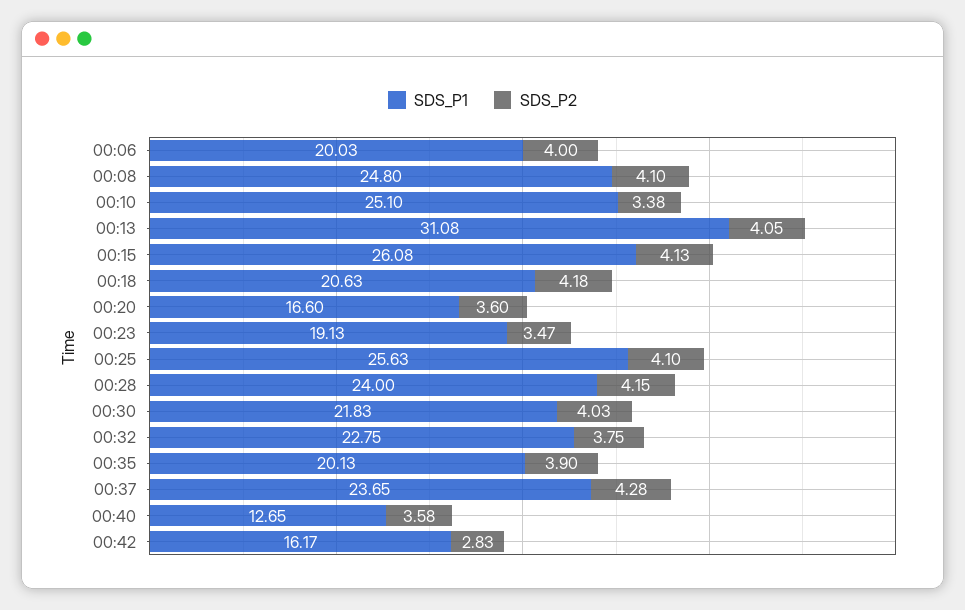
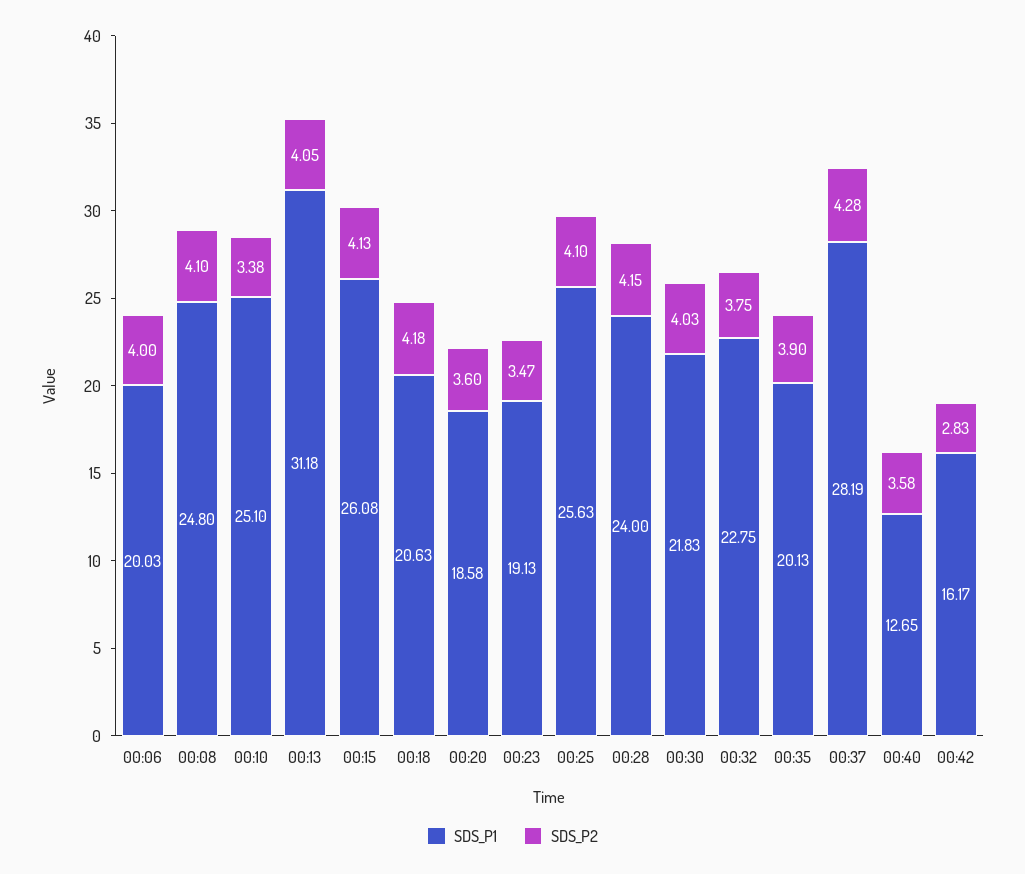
SDS_P1, 00:13: 31.08 -> 31.18
SDS_P1, 00:20: 16.6 -> 18.58
SDS_P1, 00:37: 23.65 -> 28.19

